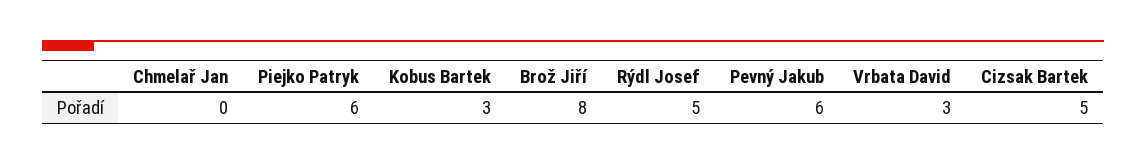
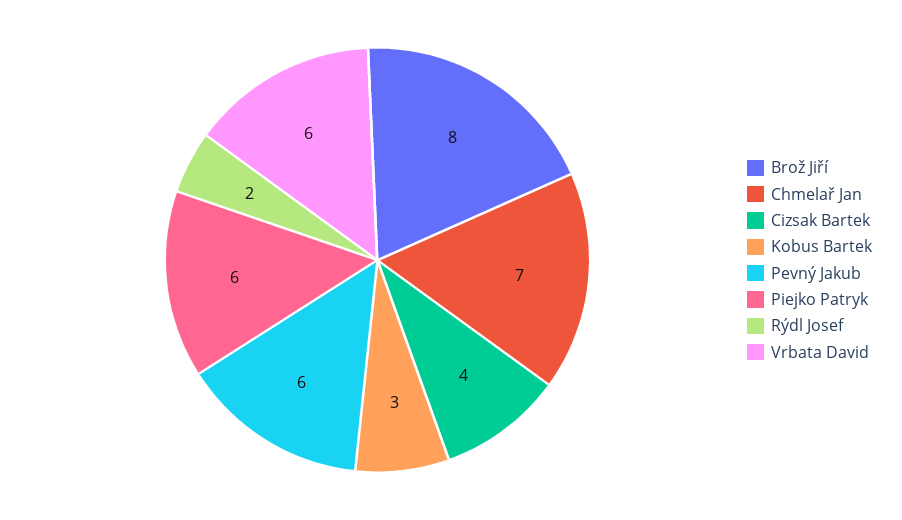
Chmelař Jan: 0 -> 7
Rýdl Josef: 5 -> 2
Vrbata David: 3 -> 6
Cizsak Bartek: 5 -> 4

